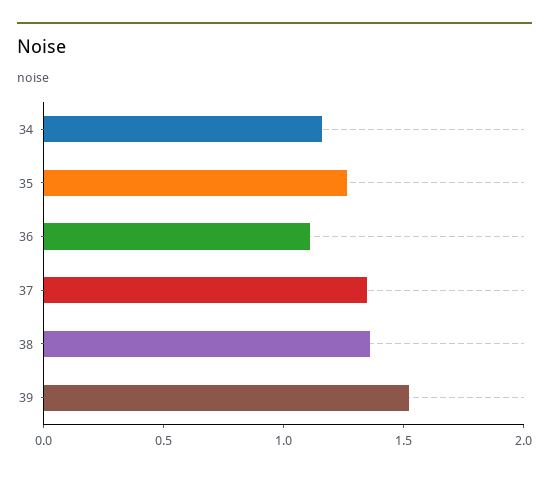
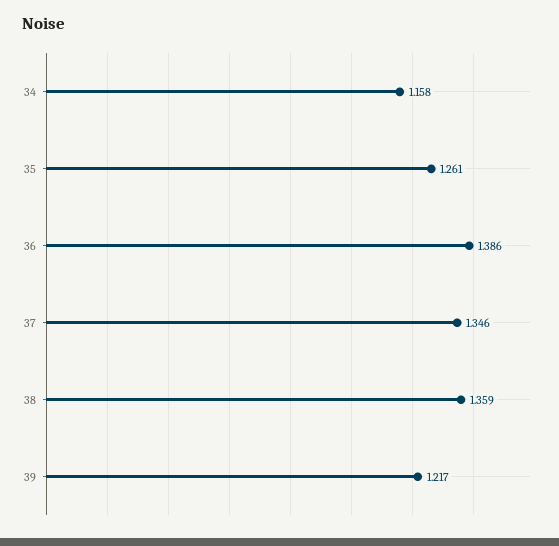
36: 1.1 -> 1.386
39: 1.5 -> 1.217

